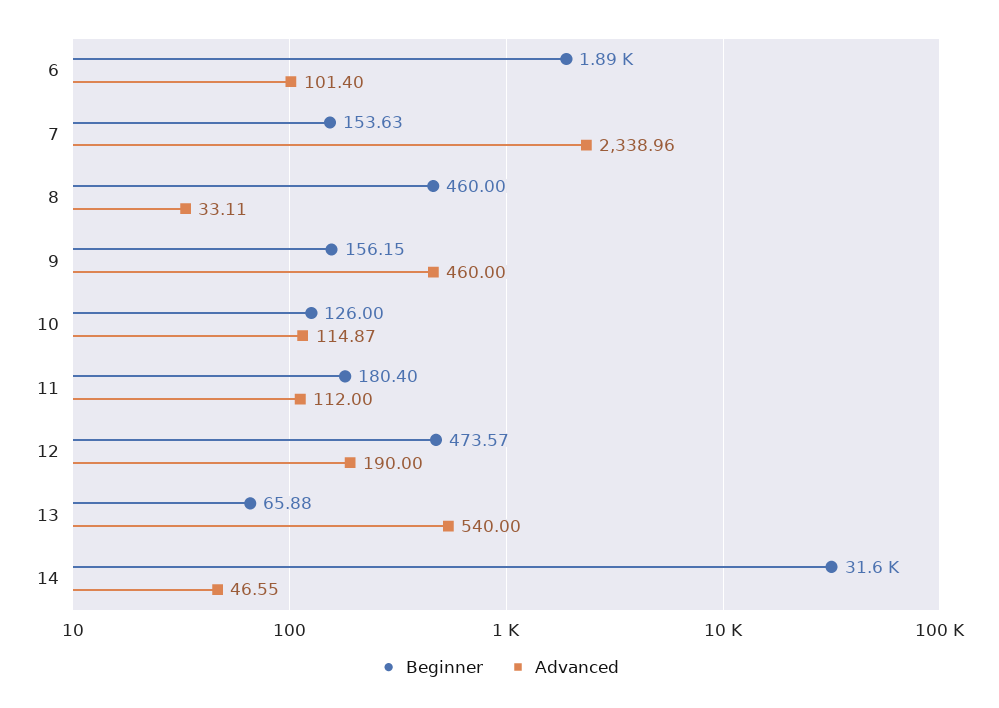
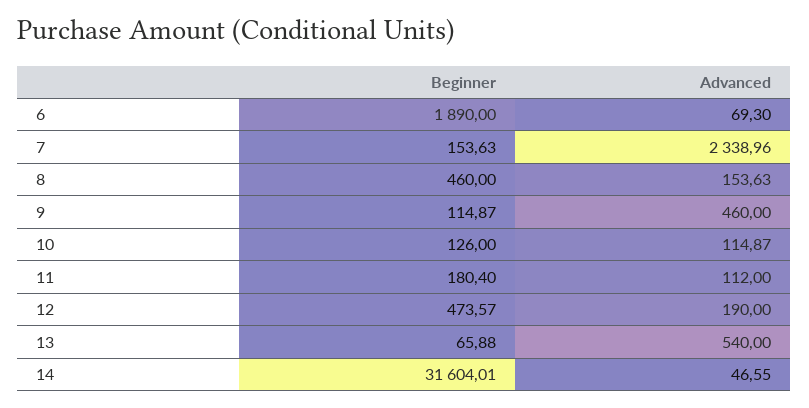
Advanced, 6: 101.4 -> 69.3
Advanced, 8: 33.11 -> 153.63
Beginner, 9: 156.15 -> 114.87

